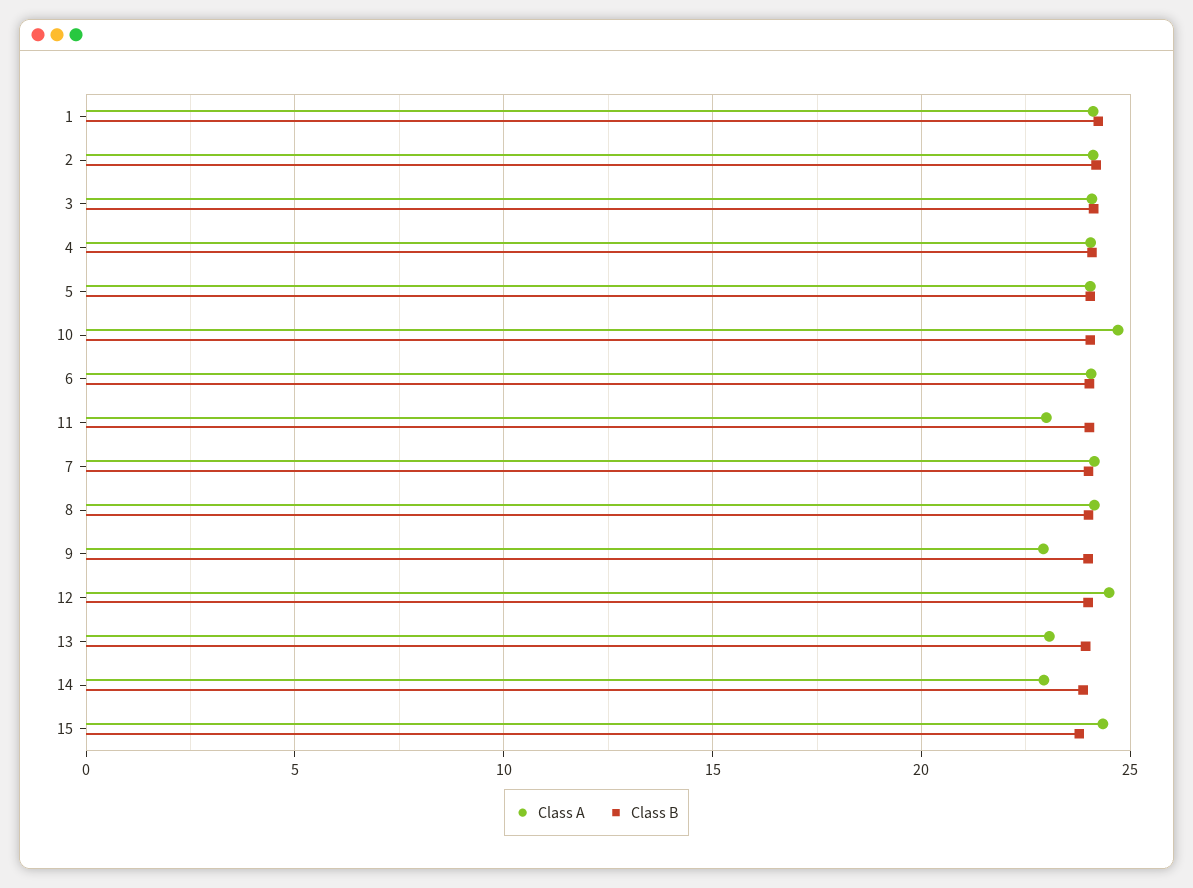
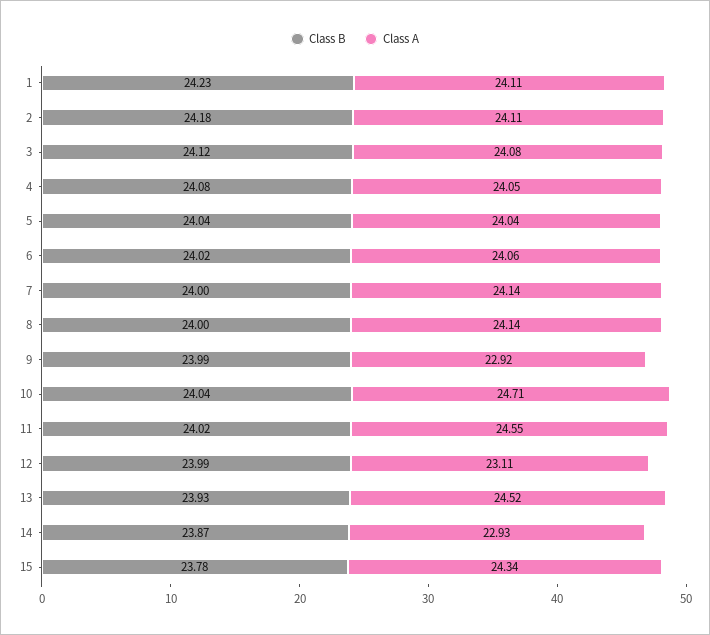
Class A, 11: 23 -> 24.55
Class A, 12: 24.5 -> 23.11
Class A, 13: 23 -> 24.52

